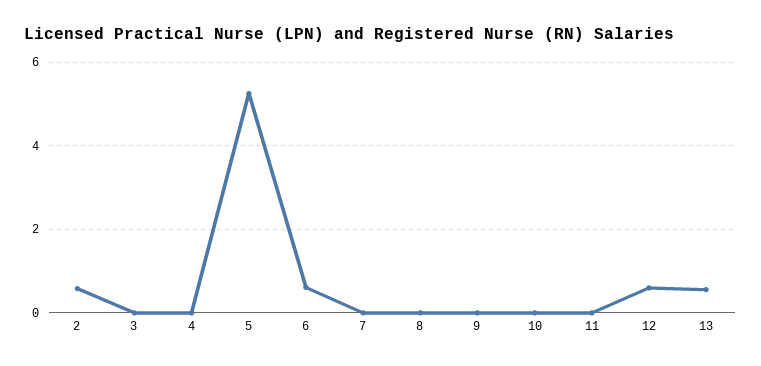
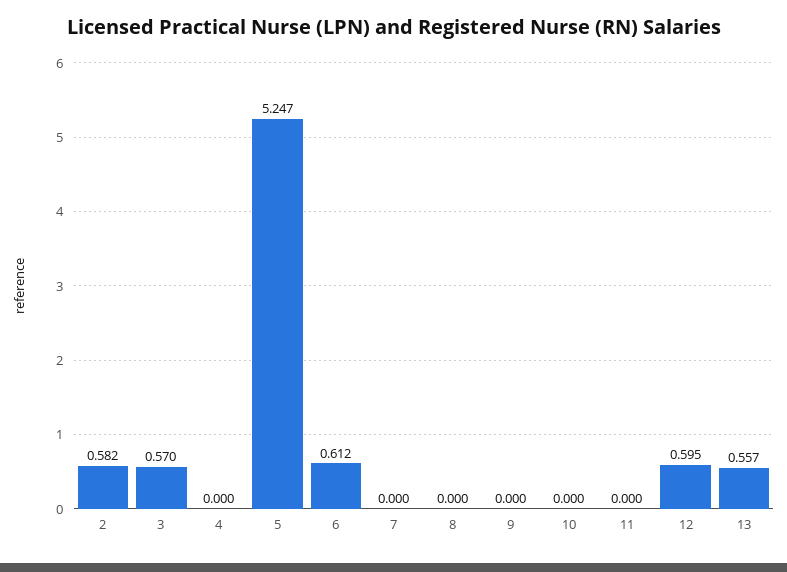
3: 0 -> 0.57

